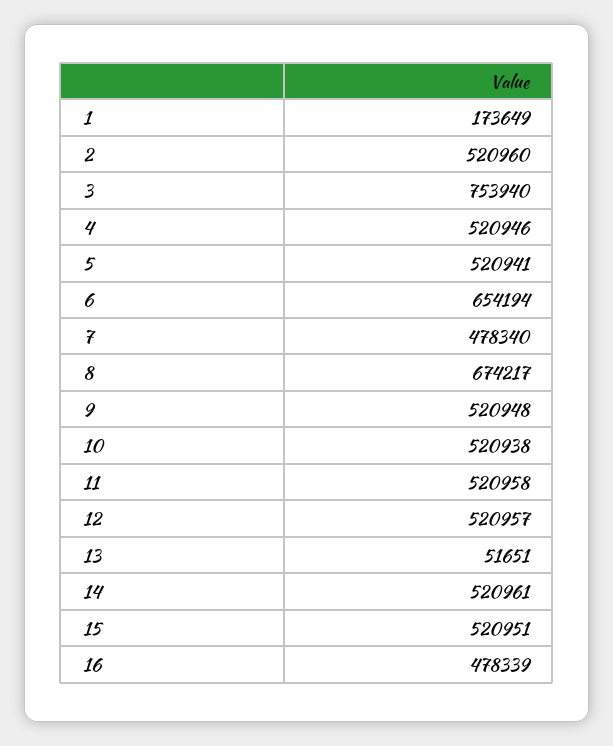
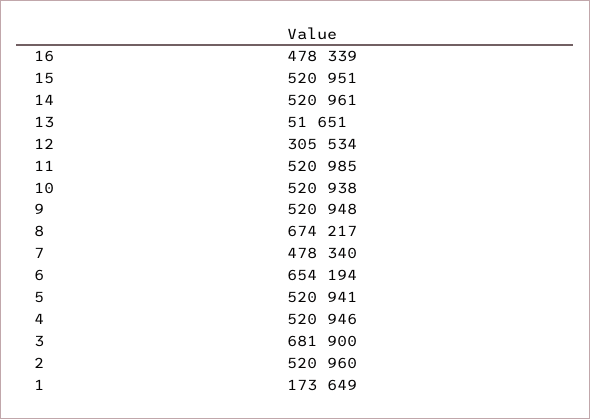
3: 753940 -> 681900
11: 520958 -> 520985
12: 520957 -> 305534

